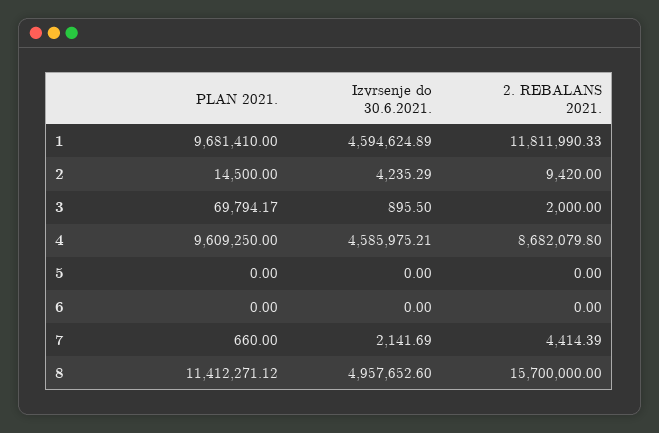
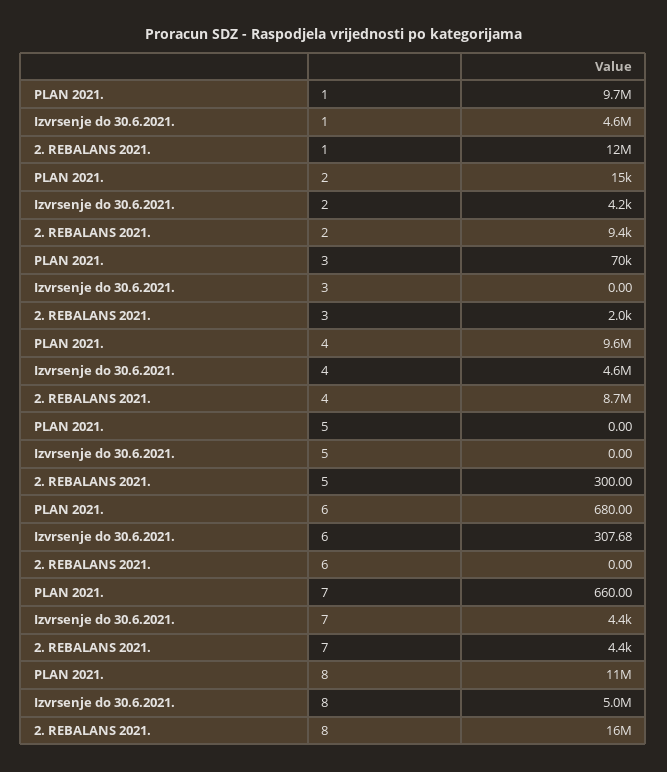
Izvrsenje do 30.6.2021., 3: 895.5 -> 0
2. REBALANS 2021., 5: 0 -> 300
PLAN 2021., 6: 0 -> 680
Izvrsenje do 30.6.2021., 6: 0 -> 307.68
Izvrsenje do 30.6.2021., 7: 2141.69 -> 4400

